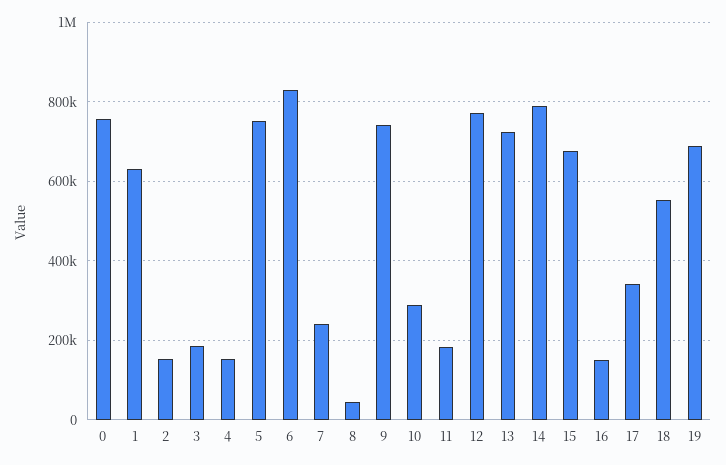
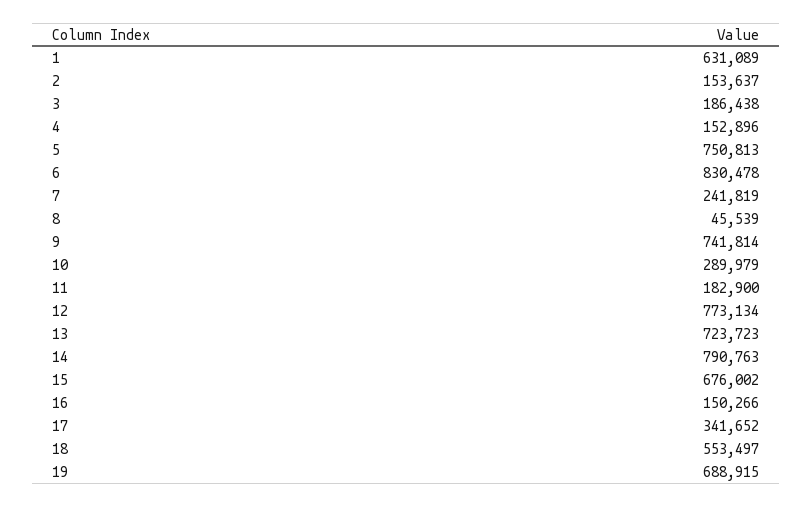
0: 760000 -> none

